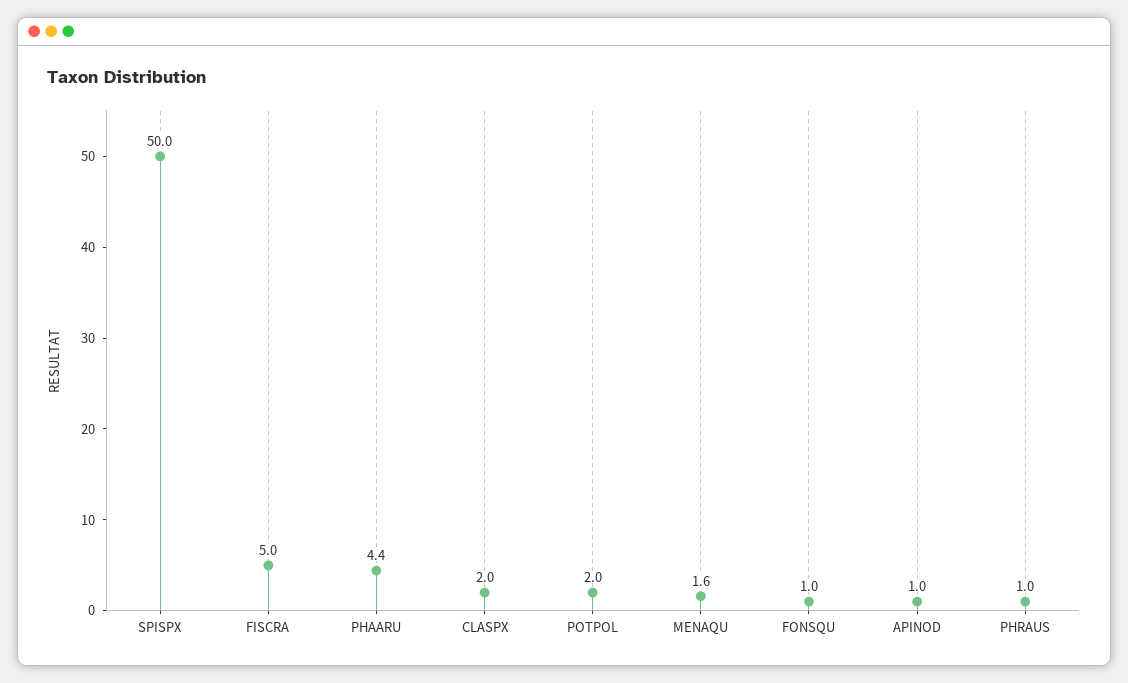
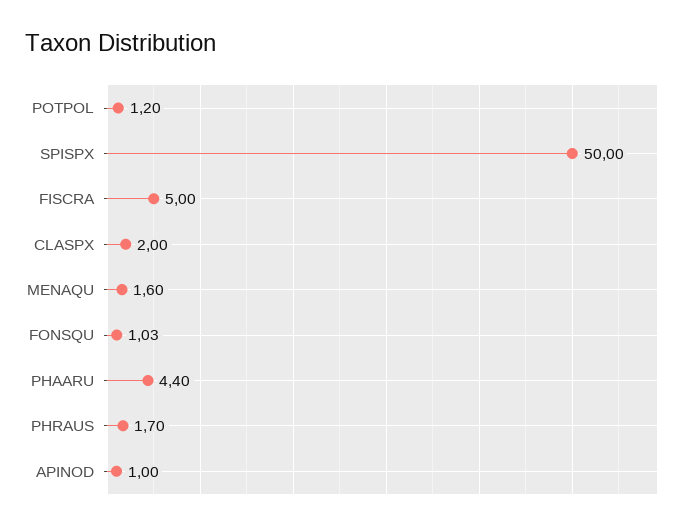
POTPOL: 2 -> 1.2
PHRAUS: 1 -> 1.7

